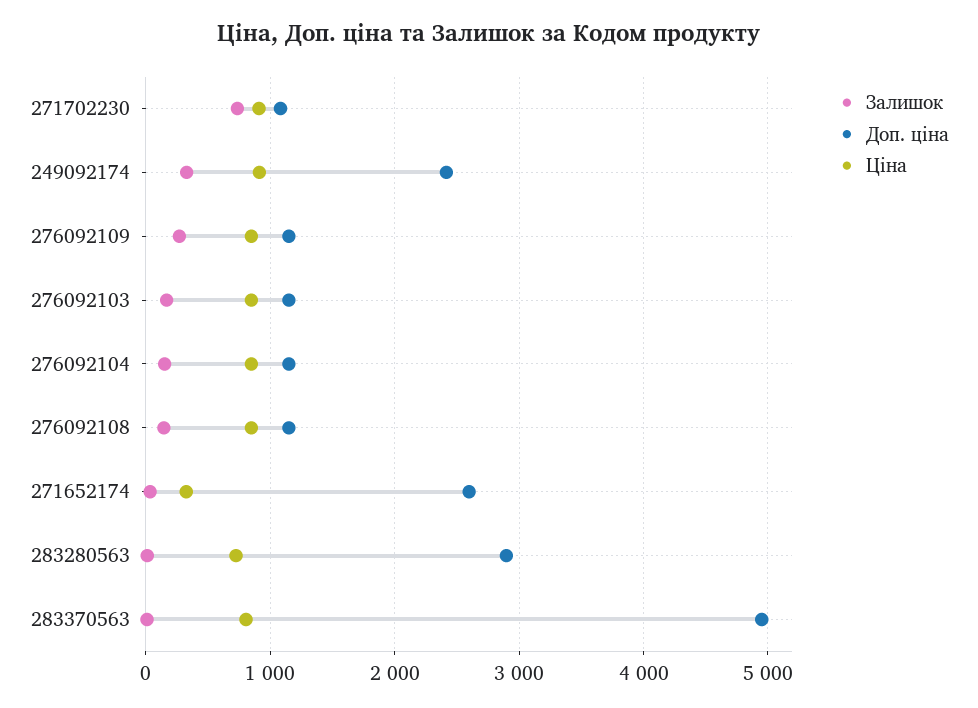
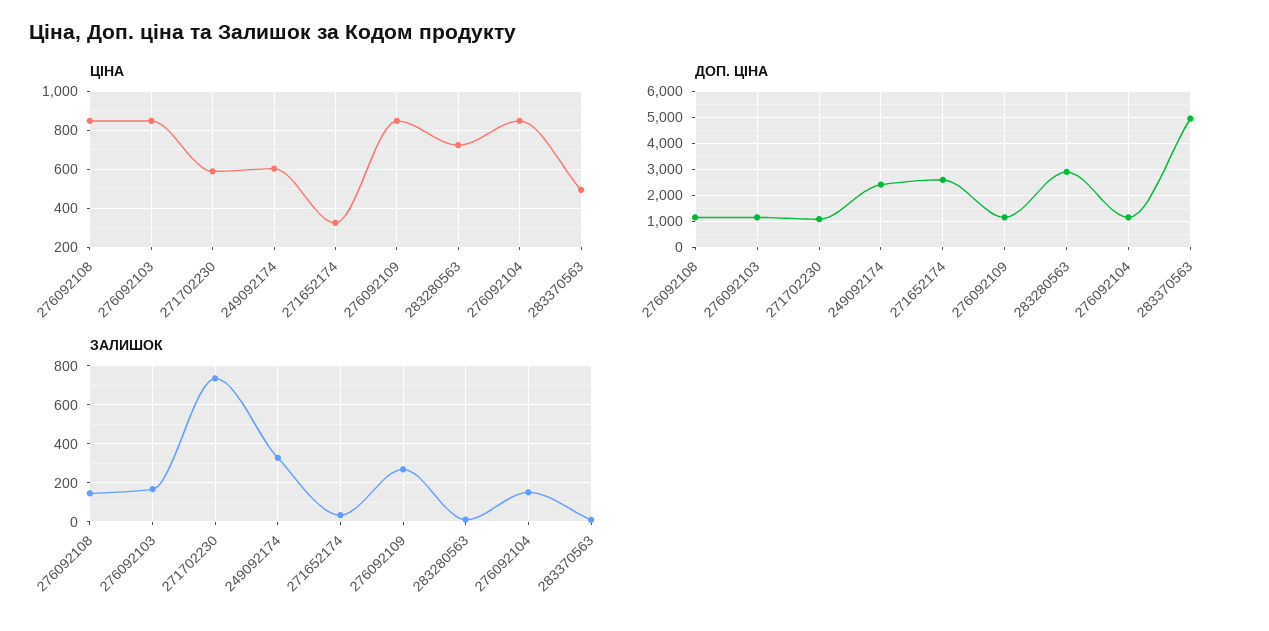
Ціна, 271702230: 900 -> 600
Ціна, 249092174: 900 -> 600
Ціна, 283370563: 800 -> 500

